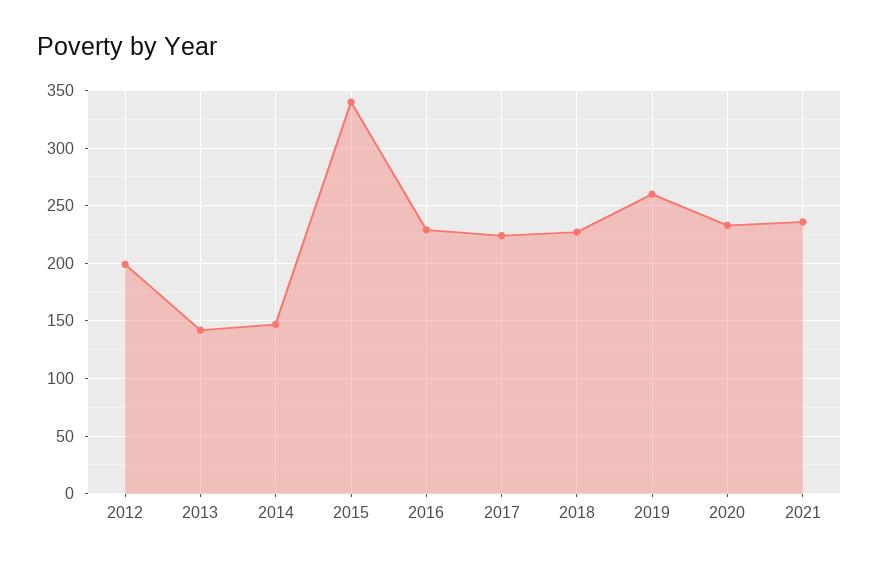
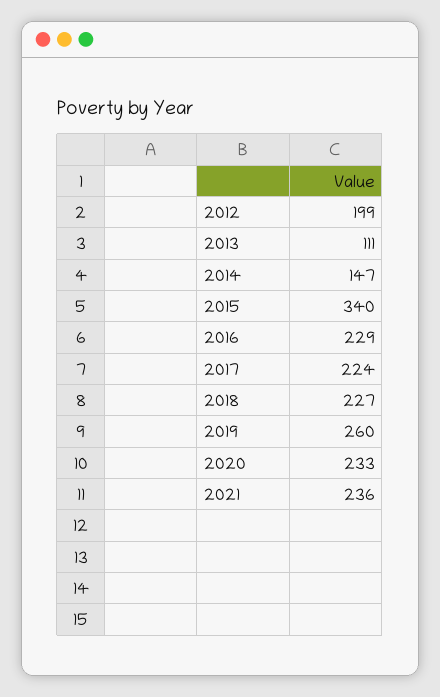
2013: 140 -> 111

